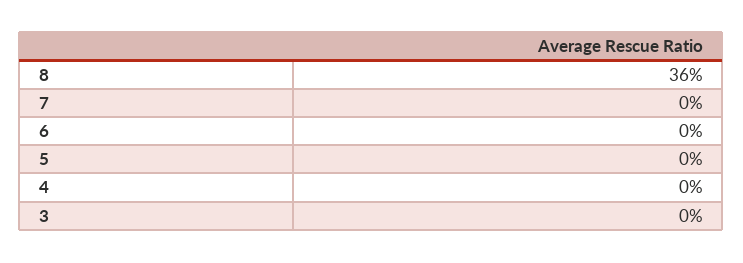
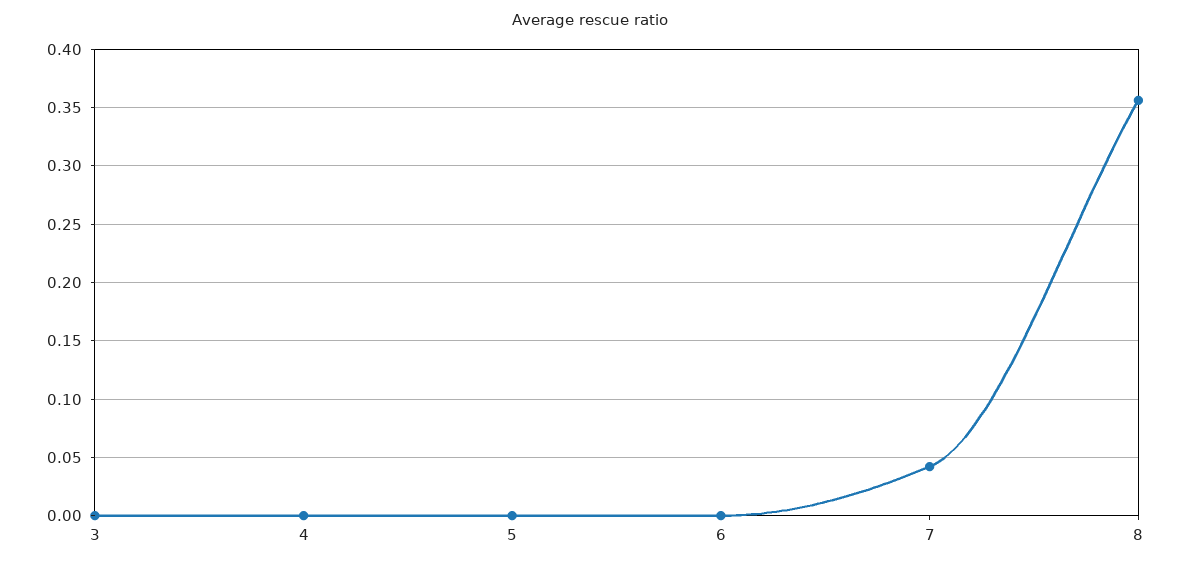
7: 0 -> 0.04

